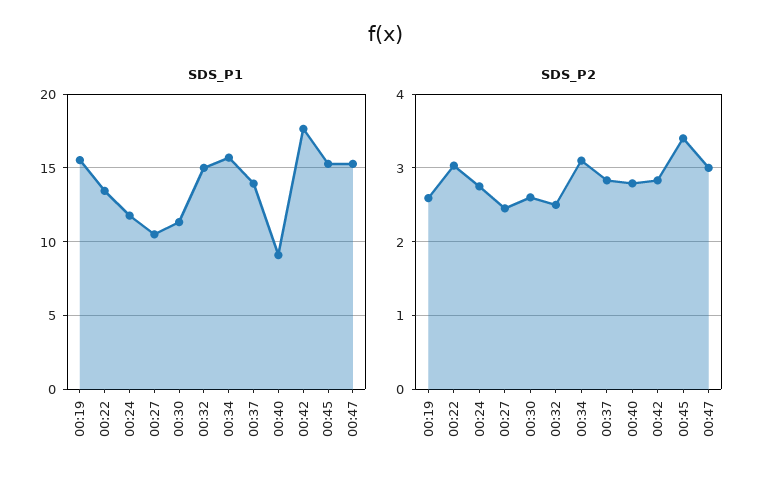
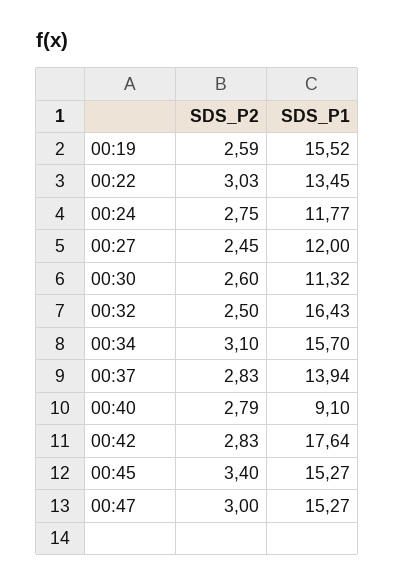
SDS_P1, 00:27: 10.5 -> 12
SDS_P1, 00:32: 15 -> 16.43

